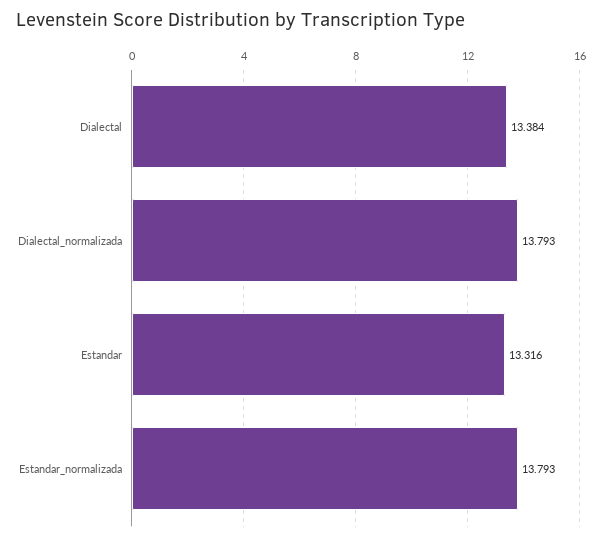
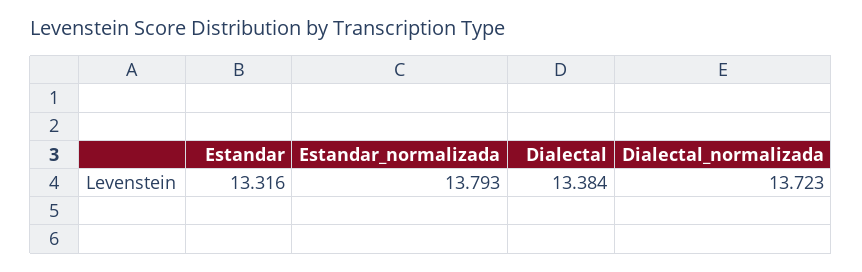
Dialectal_normalizada: 13.793 -> 13.723

